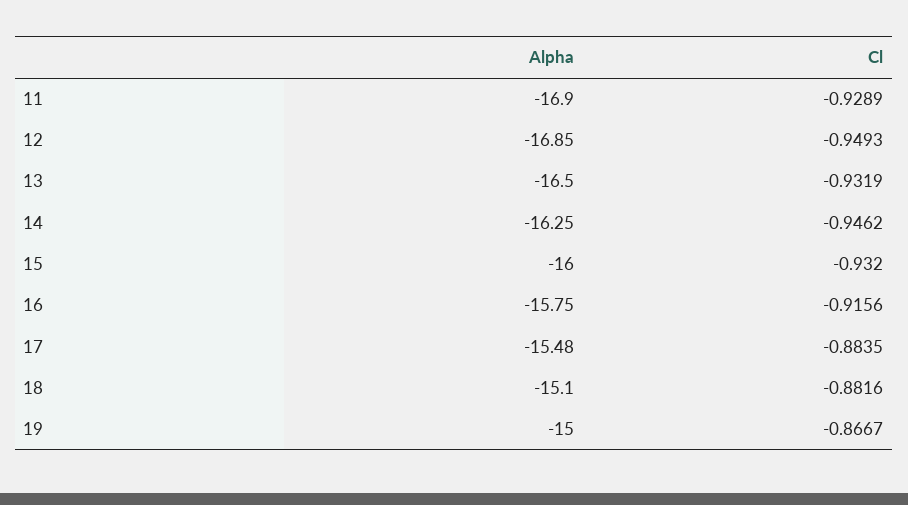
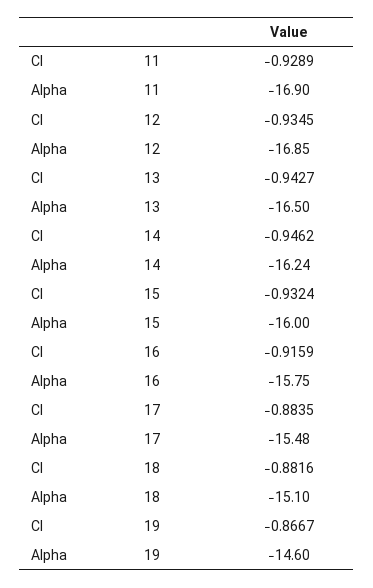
Cl, 12: -0.9493 -> -0.9345
Cl, 13: -0.9319 -> -0.9427
Alpha, 14: -16.25 -> -16.24
Cl, 15: -0.932 -> -0.9324
Cl, 16: -0.9156 -> -0.9159
Alpha, 19: -15 -> -14.6

